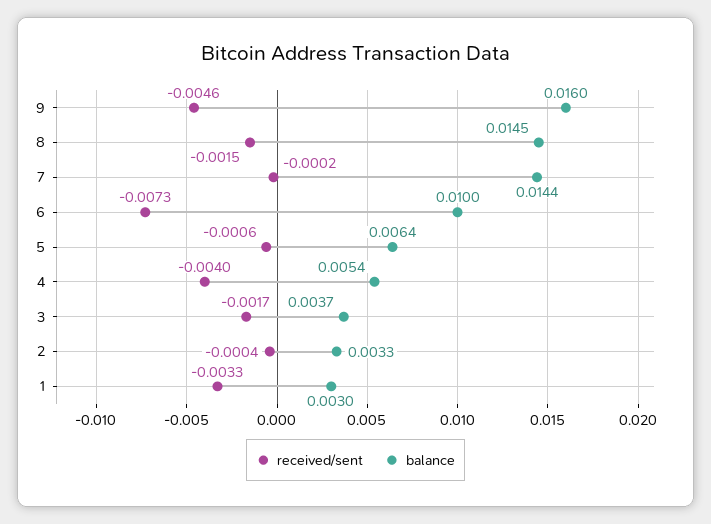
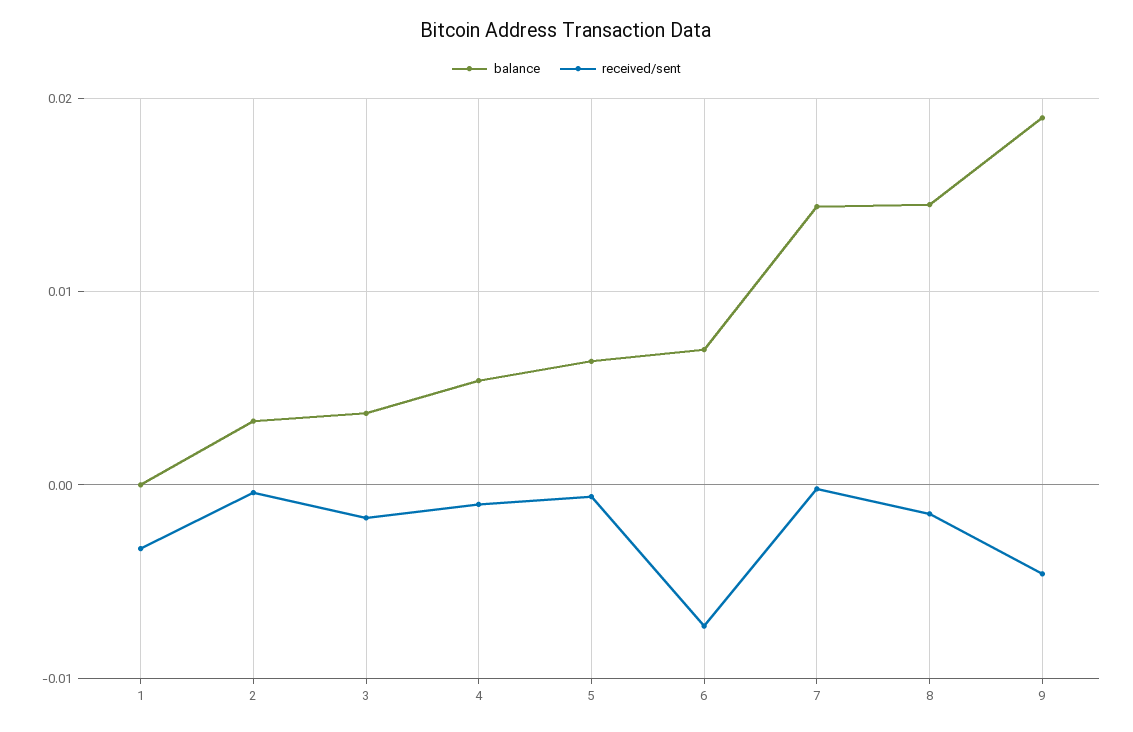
balance, 9: 0.016 -> 0.019
balance, 6: 0.01 -> 0.007
received/sent, 4: -0.004 -> -0.001
balance, 1: 0.003 -> 0

